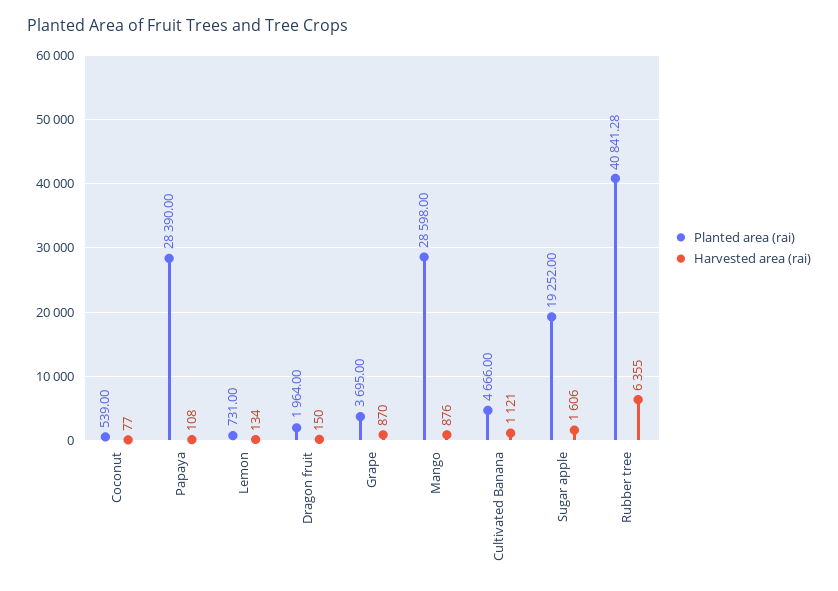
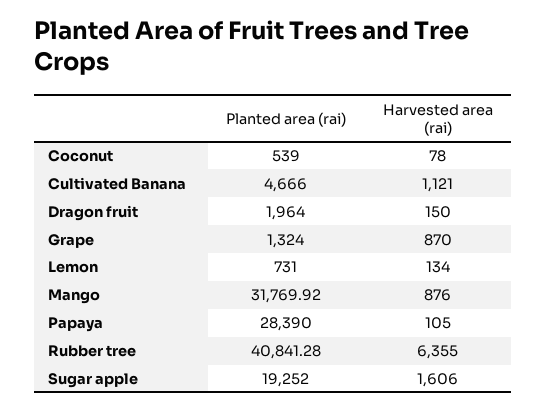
Harvested area (rai), Coconut: 77 -> 78
Harvested area (rai), Papaya: 108 -> 105
Planted area (rai), Grape: 3695 -> 1324
Planted area (rai), Mango: 28598 -> 31769.92

